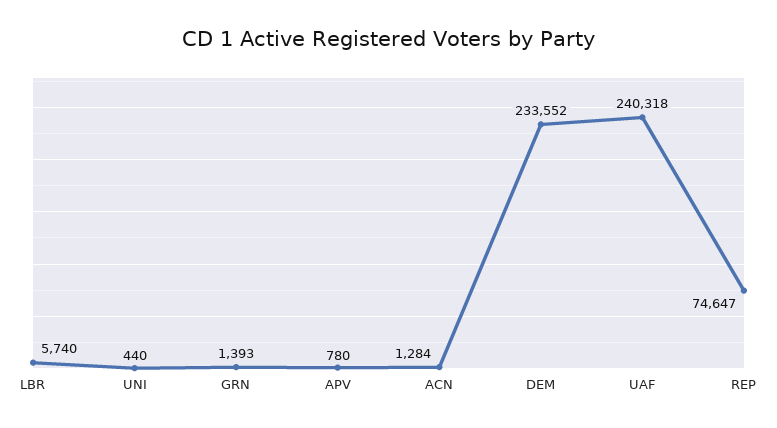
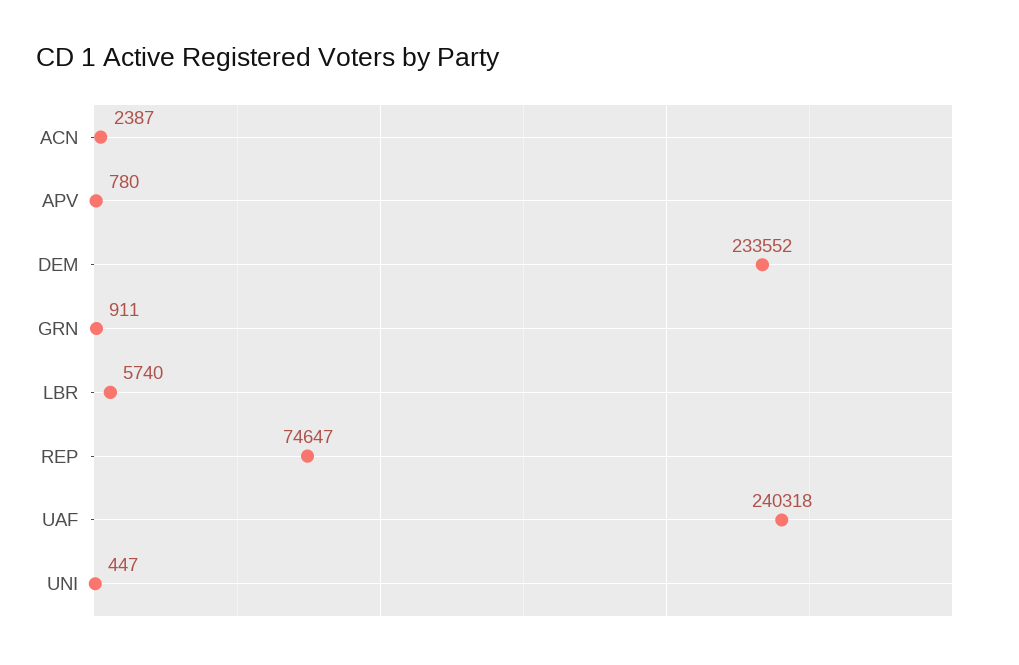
UNI: 440 -> 447
GRN: 1393 -> 911
ACN: 1284 -> 2387

